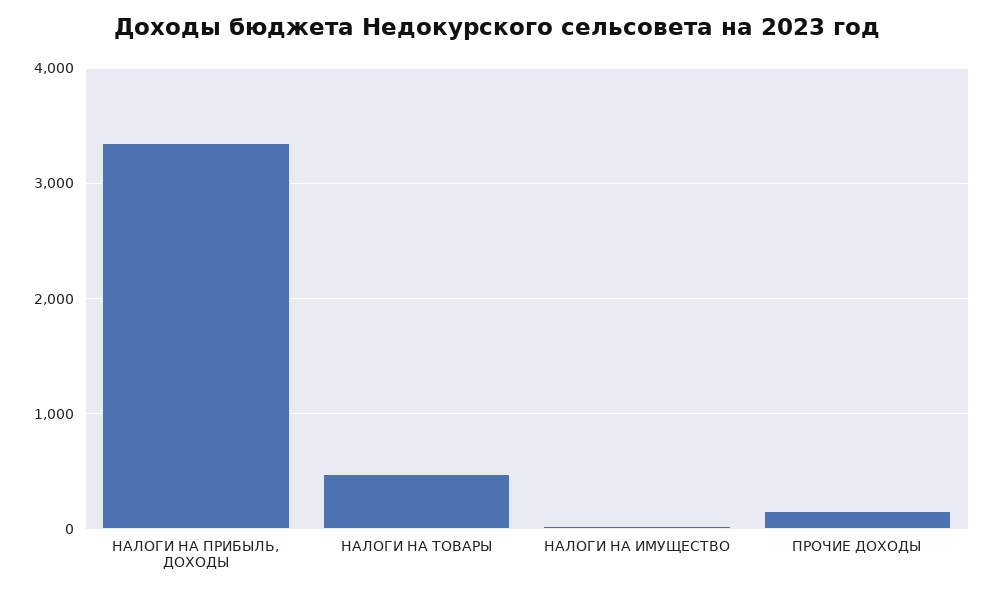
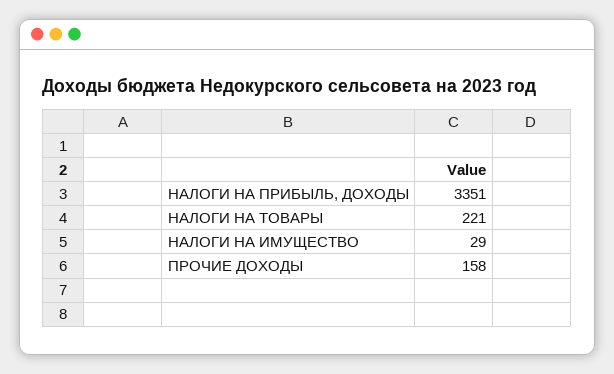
НАЛОГИ НА ТОВАРЫ: 500 -> 221

